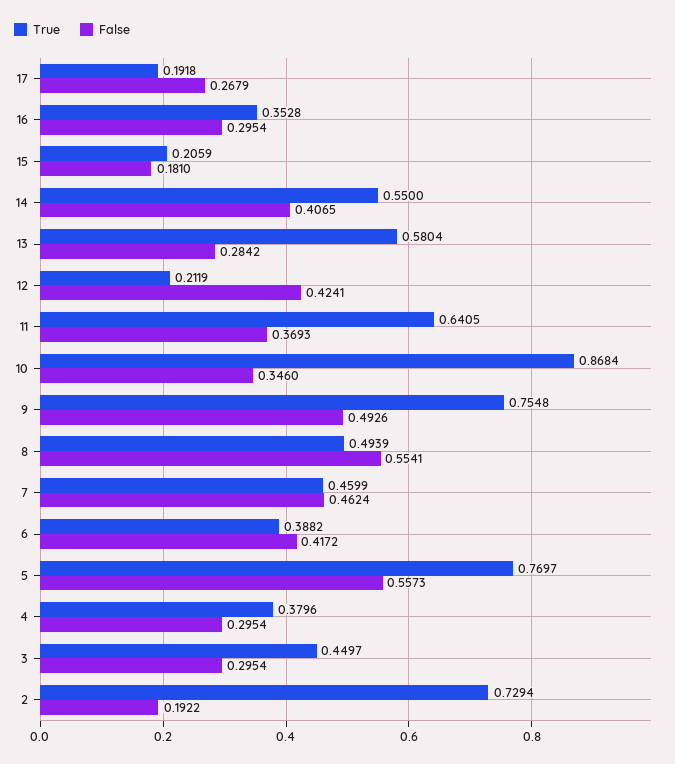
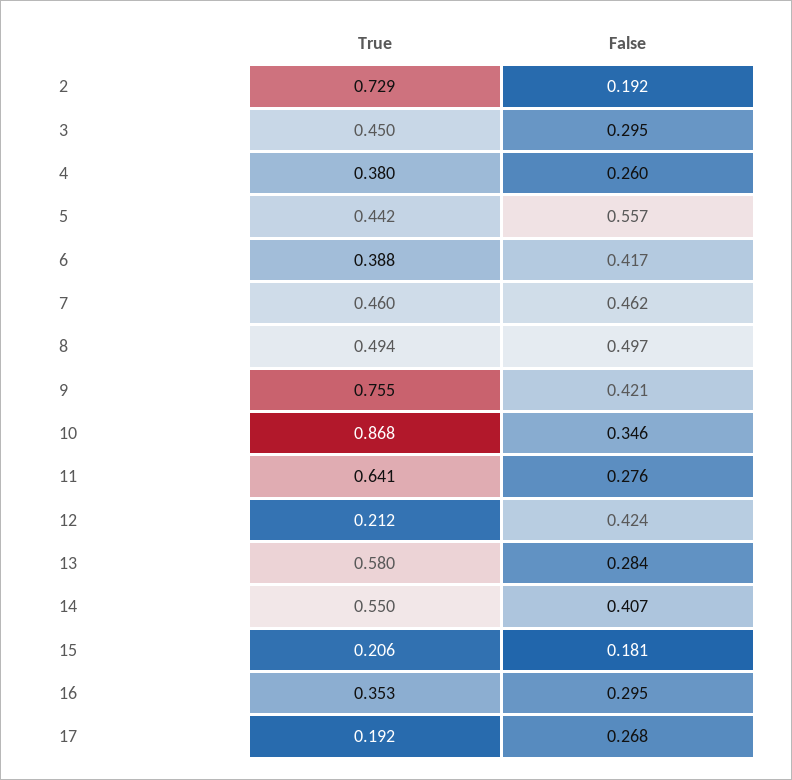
False, 11: 0.3693 -> 0.276
False, 9: 0.4926 -> 0.421
False, 8: 0.5541 -> 0.497
True, 5: 0.7697 -> 0.442
False, 4: 0.2954 -> 0.26

